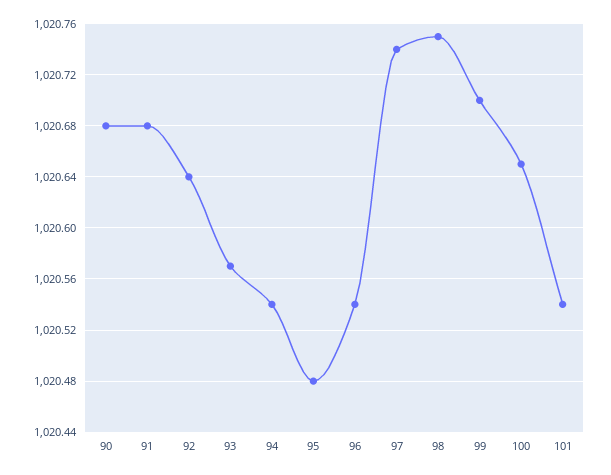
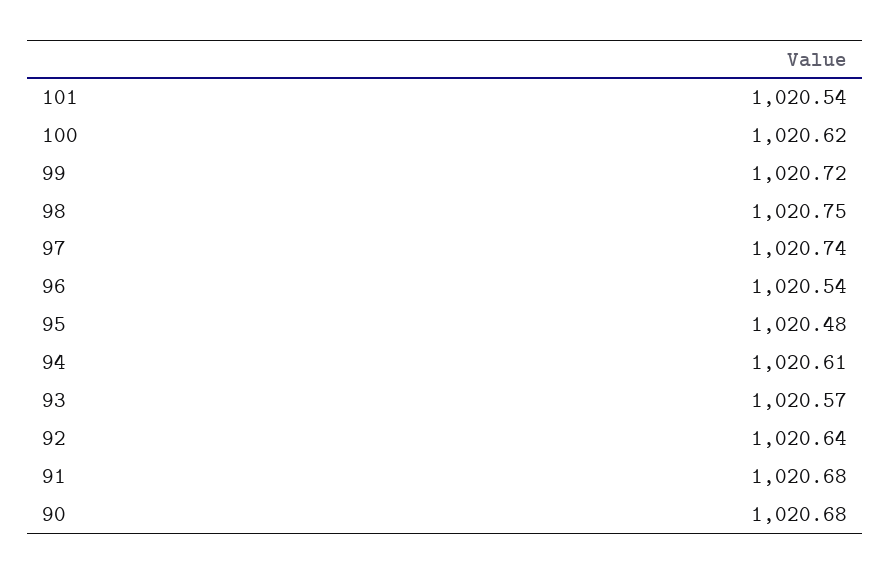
94: 1020.54 -> 1020.61
99: 1020.7 -> 1020.72
100: 1020.65 -> 1020.62

